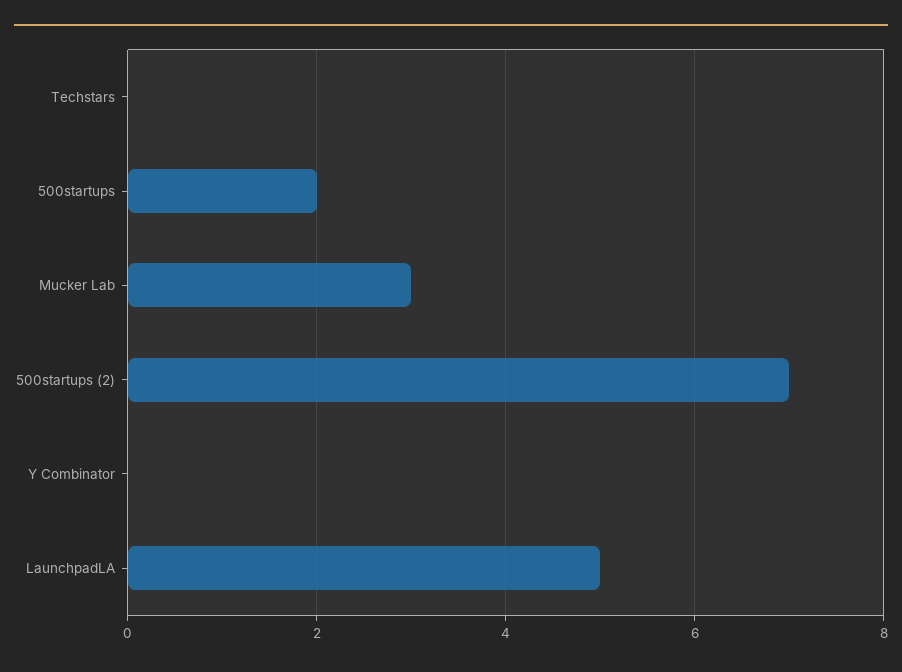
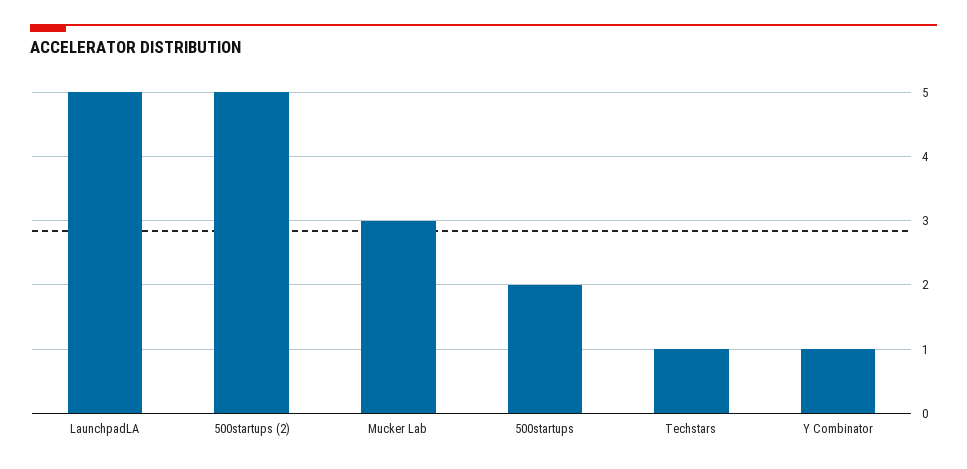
Techstars: 0 -> 1
500startups (2): 7 -> 5
Y Combinator: 0 -> 1

